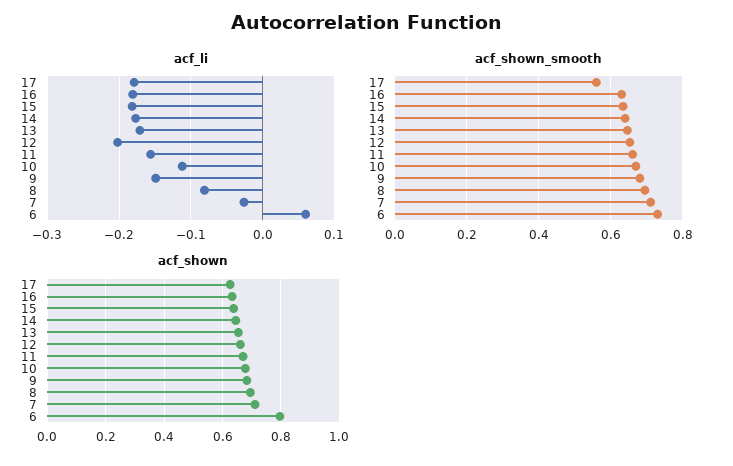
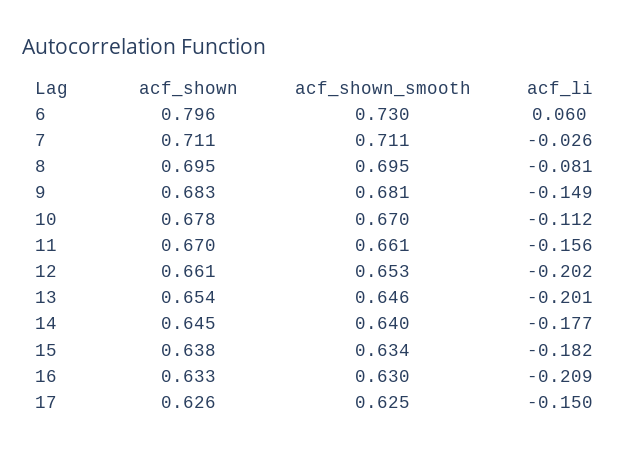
acf_li, 17: -0.18 -> -0.15
acf_li, 16: -0.18 -> -0.209
acf_li, 13: -0.17 -> -0.201
acf_shown_smooth, 17: 0.56 -> 0.625

